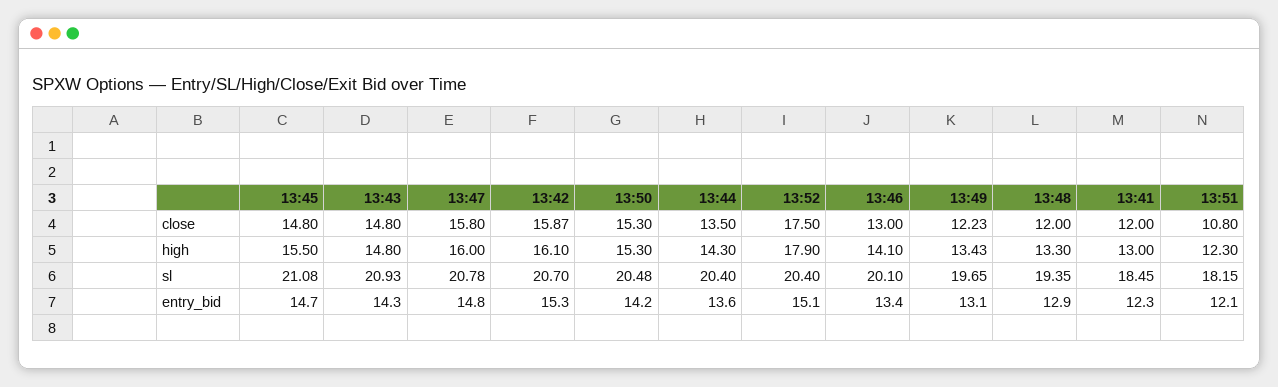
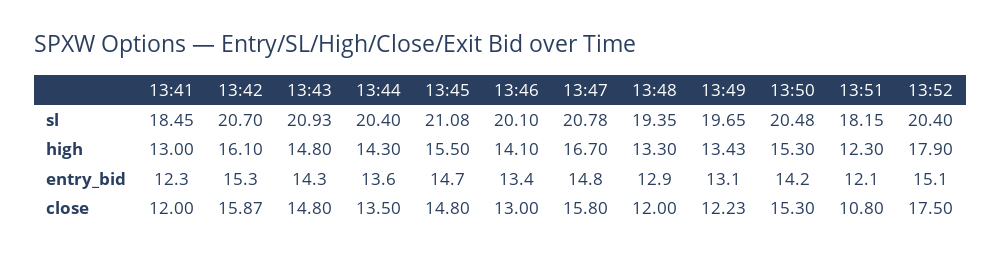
13:47, high: 16 -> 16.7

